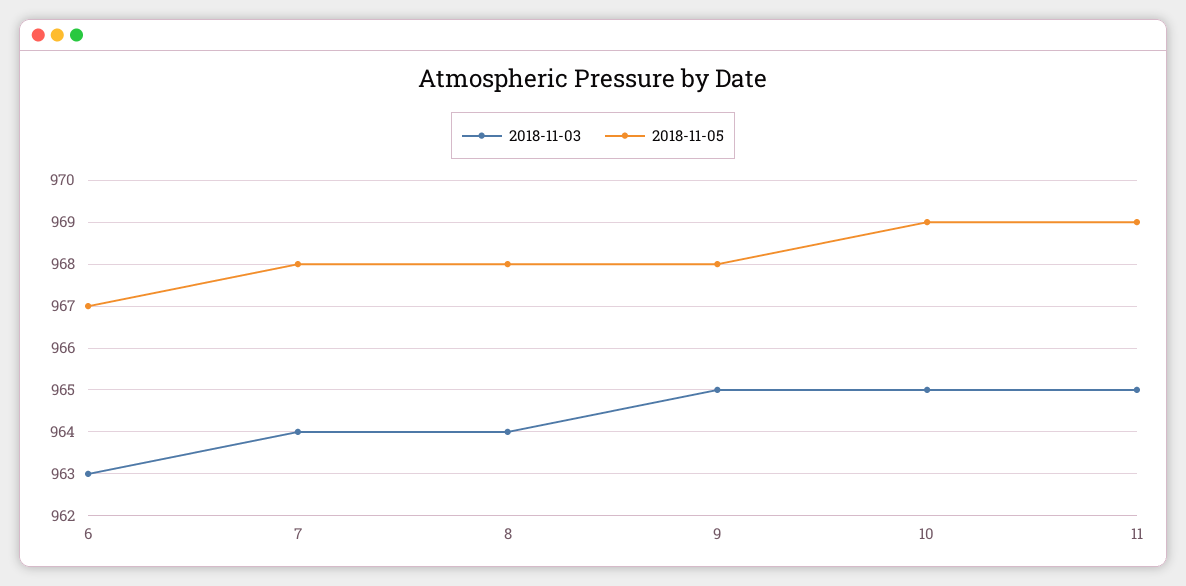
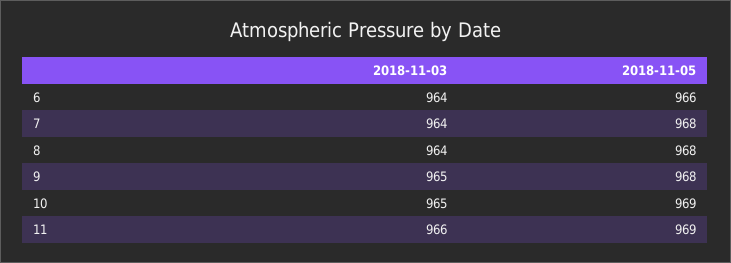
2018-11-03, 6: 963 -> 964
2018-11-05, 6: 967 -> 966
2018-11-03, 11: 965 -> 966

